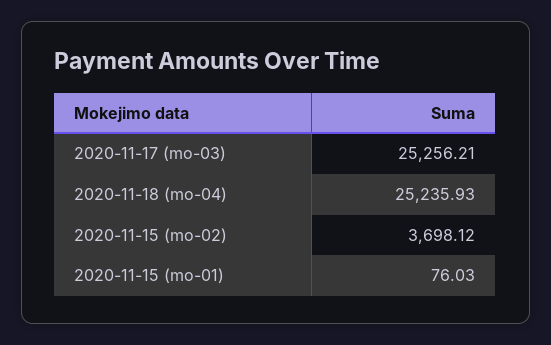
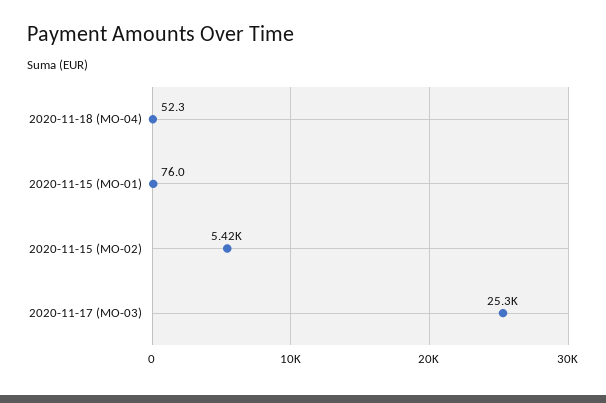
2020-11-18 (mo-04): 25235.93 -> 52.3
2020-11-15 (mo-02): 3698.12 -> 5420

